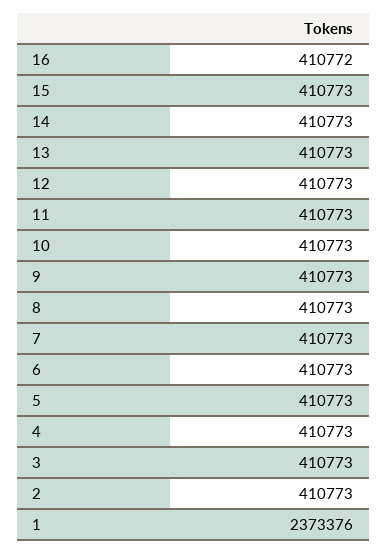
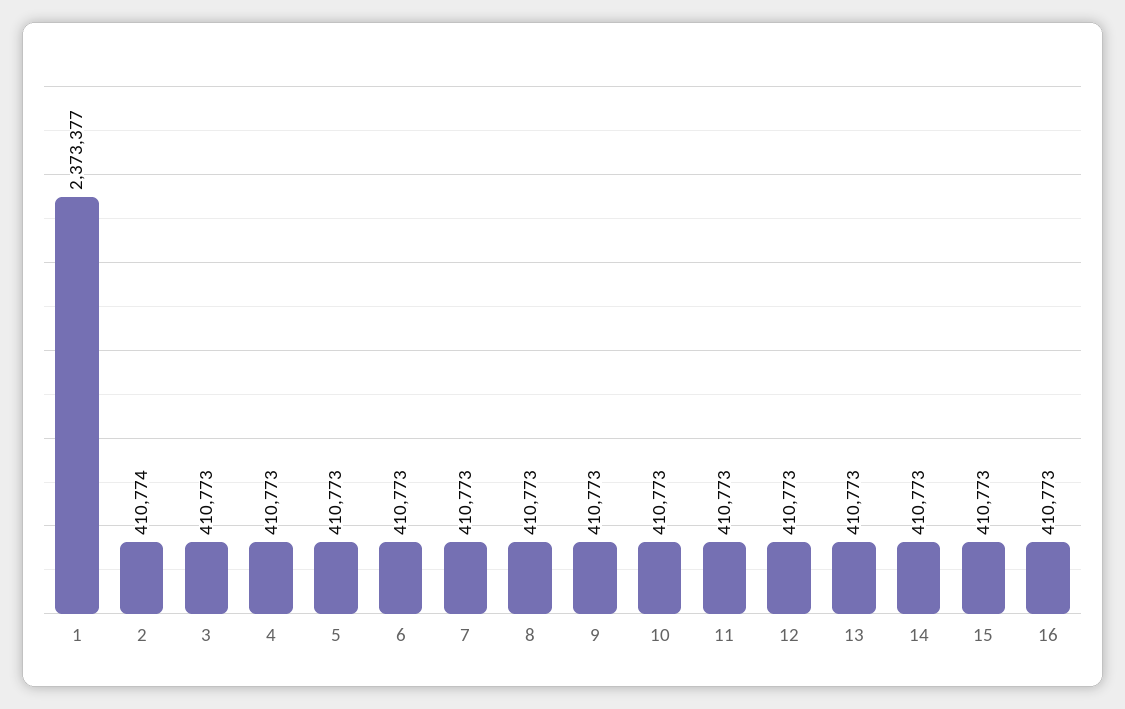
16: 410772 -> 410773
2: 410773 -> 410774
1: 2373376 -> 2373377

